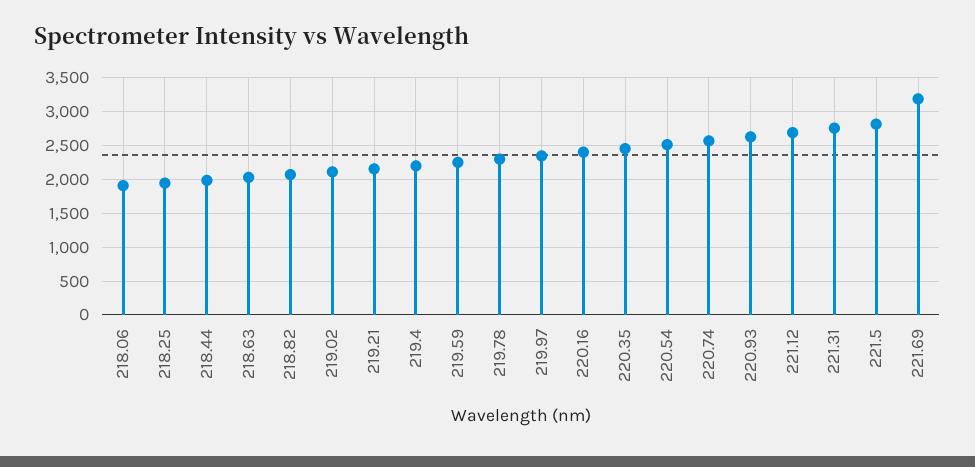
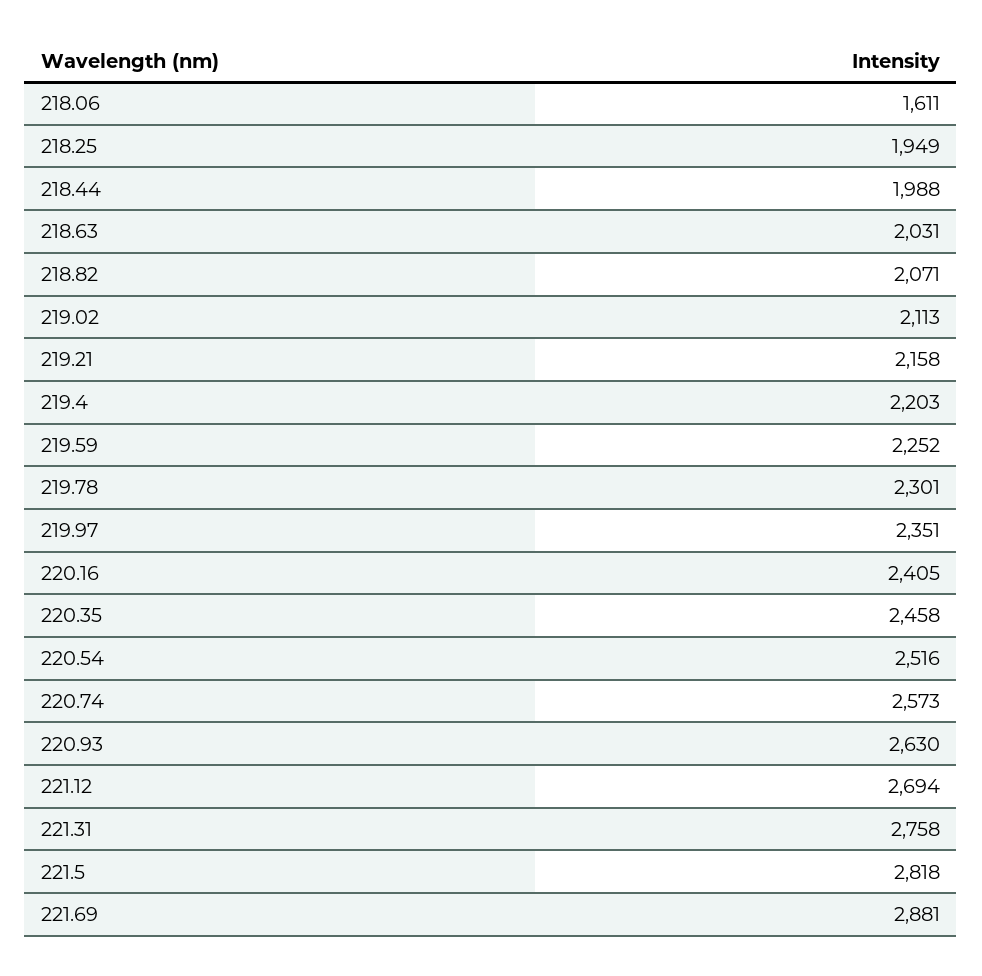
218.06: 1900 -> 1611
221.69: 3200 -> 2881

